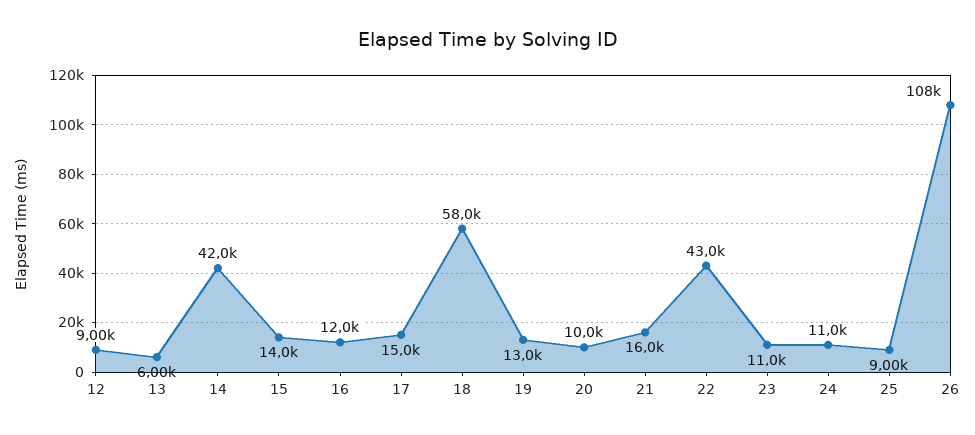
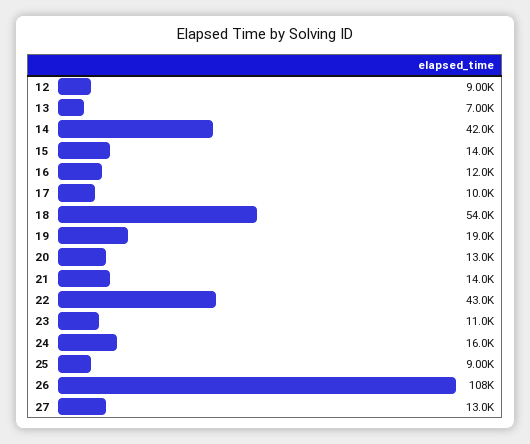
13: 6000 -> 7000
17: 15000 -> 10000
18: 58000 -> 54000
19: 13000 -> 19000
20: 10000 -> 13000
21: 16000 -> 14000
24: 11000 -> 16000
27: none -> 13000

